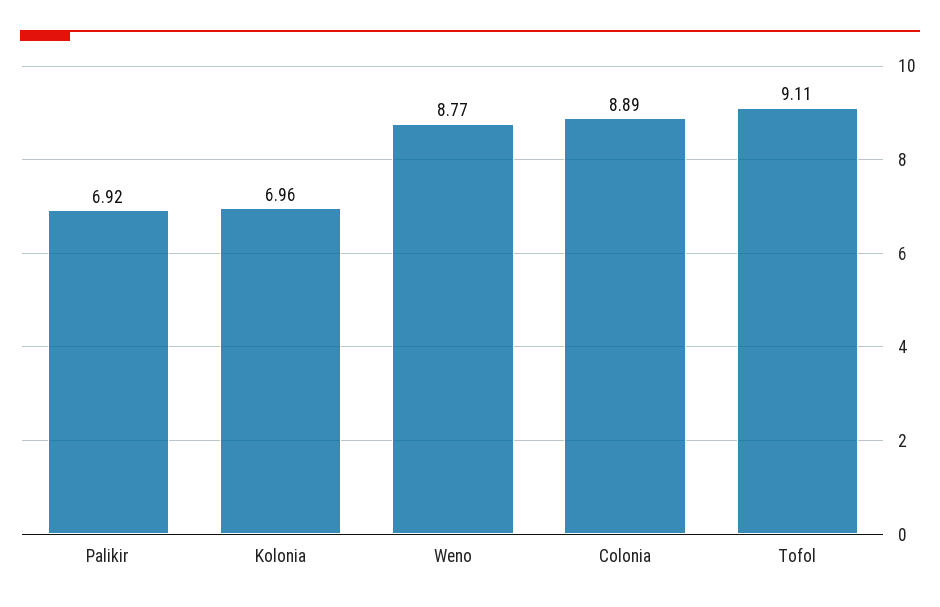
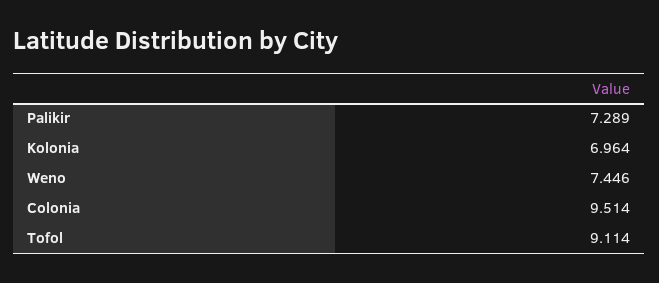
Palikir: 6.92 -> 7.289
Weno: 8.77 -> 7.446
Colonia: 8.89 -> 9.514

